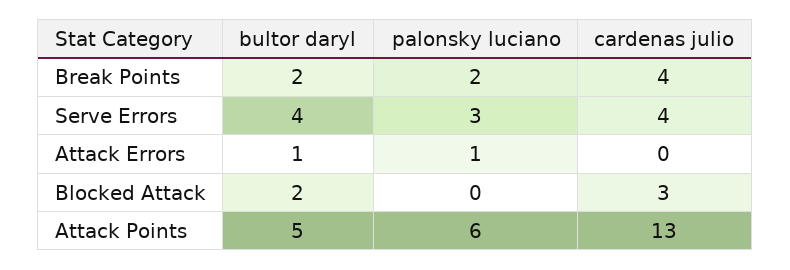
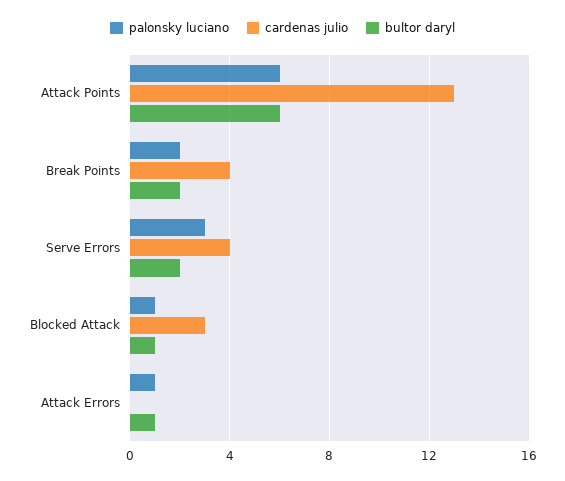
bultor daryl, Serve Errors: 4 -> 2
bultor daryl, Blocked Attack: 2 -> 1
palonsky luciano, Blocked Attack: 0 -> 1
bultor daryl, Attack Points: 5 -> 6

